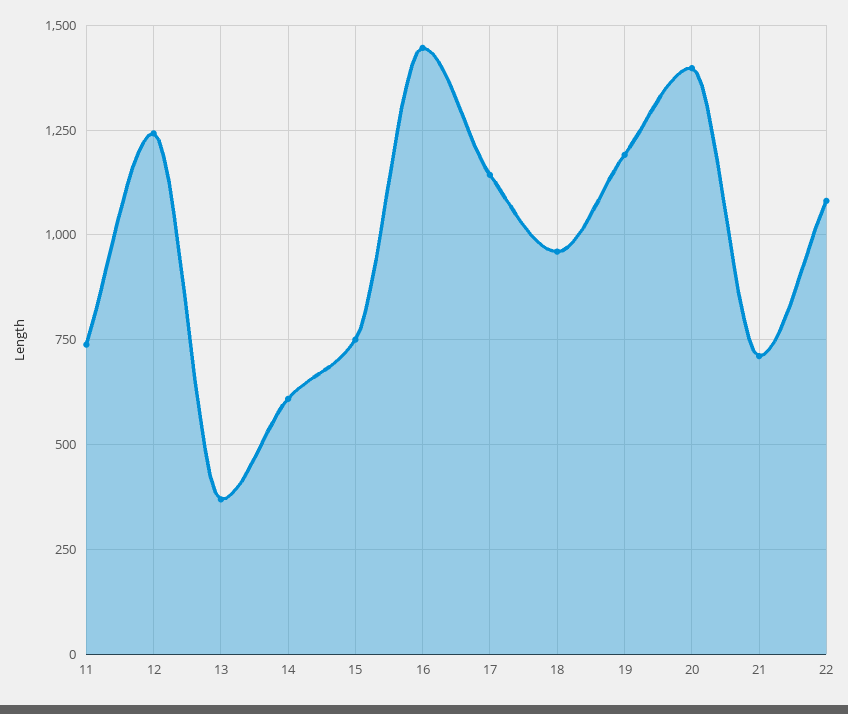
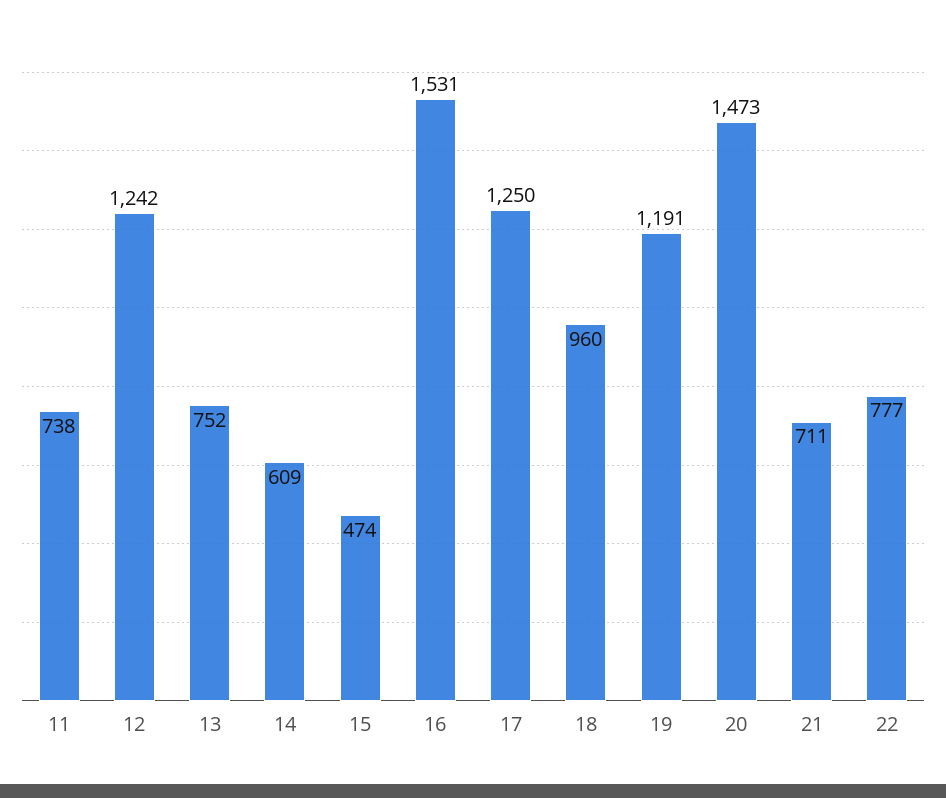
13: 375 -> 752
15: 750 -> 474
16: 1450 -> 1531
17: 1150 -> 1250
20: 1400 -> 1473
22: 1075 -> 777

